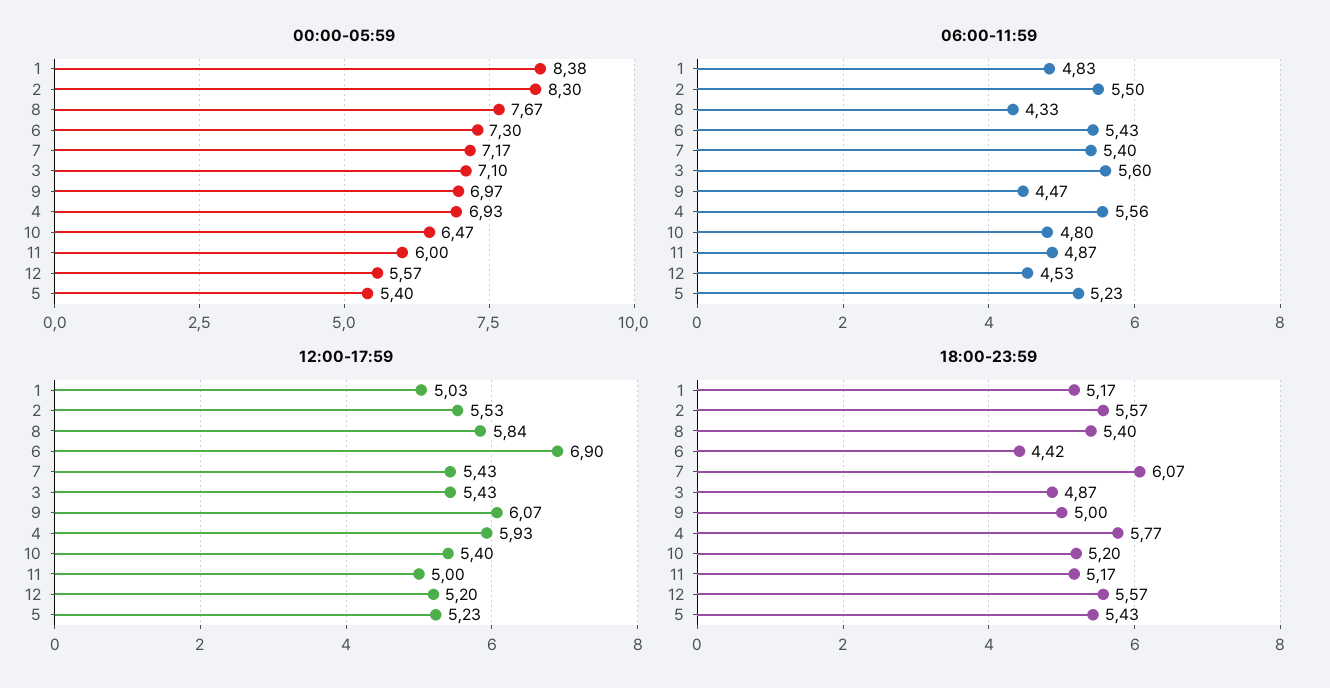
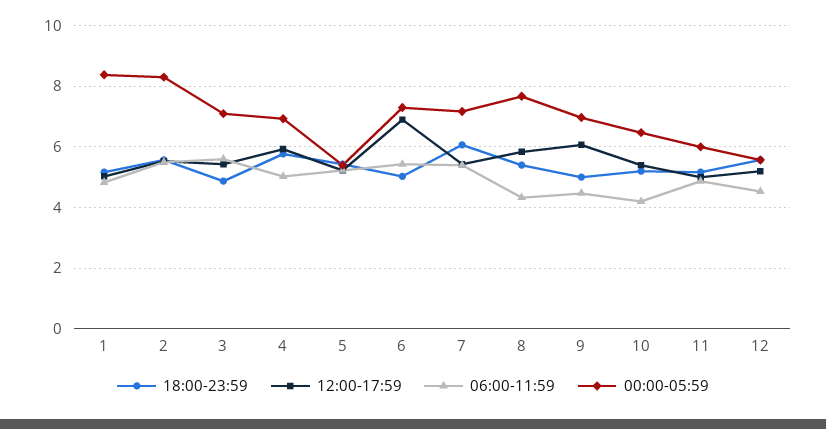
06:00-11:59, 4: 5.56 -> 5
06:00-11:59, 10: 4.8 -> 4.2
18:00-23:59, 6: 4.42 -> 5

